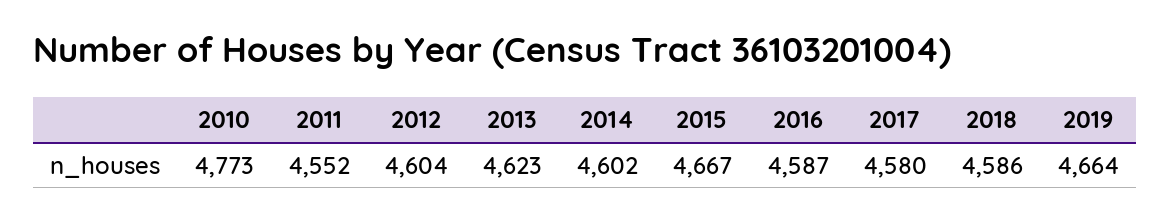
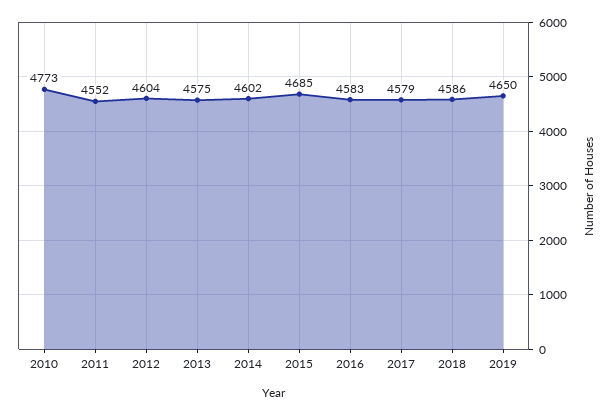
2013: 4623 -> 4575
2015: 4667 -> 4685
2016: 4587 -> 4583
2017: 4580 -> 4579
2019: 4664 -> 4650

